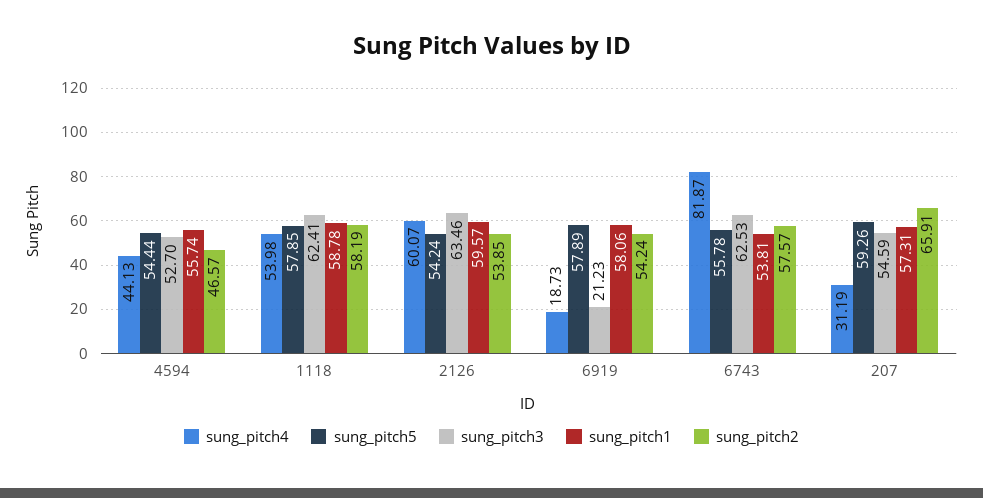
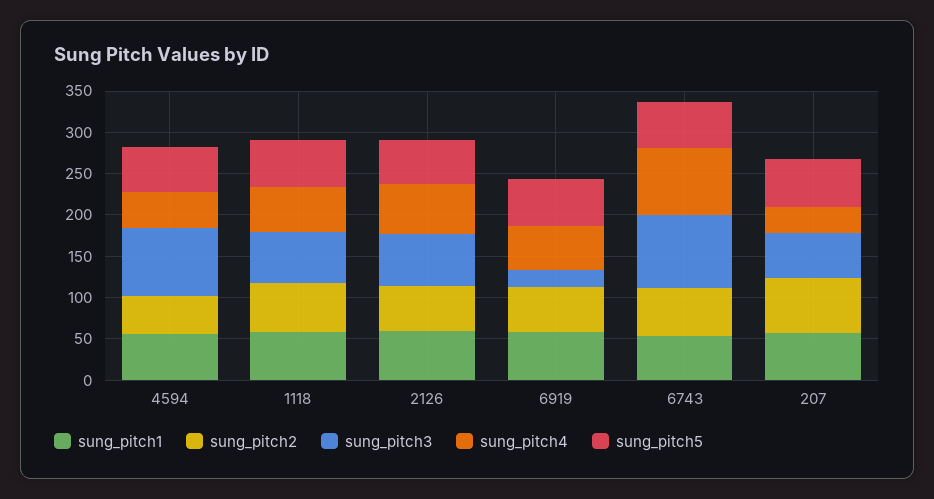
sung_pitch3, 4594: 52.7 -> 80
sung_pitch4, 6919: 18.73 -> 50
sung_pitch3, 6743: 62.53 -> 90

